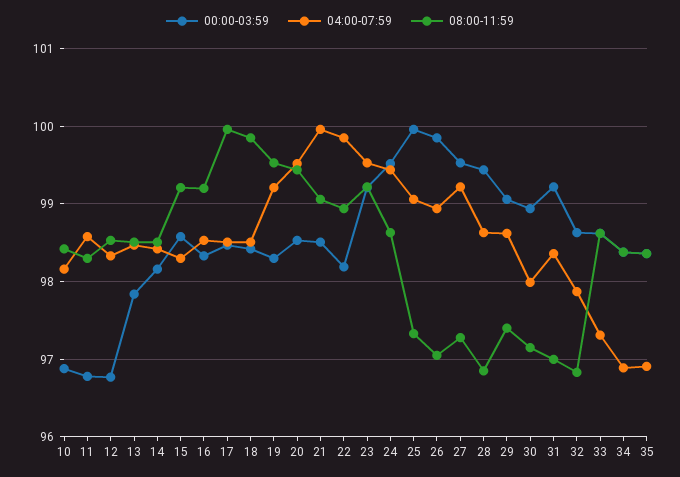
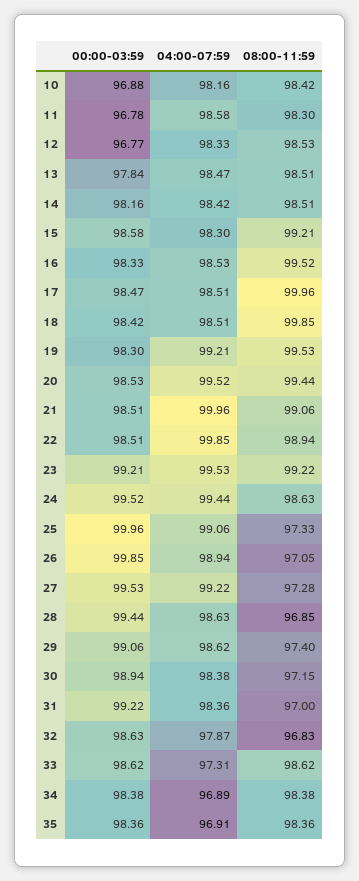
08:00-11:59, 16: 99.2 -> 99.52
00:00-03:59, 22: 98.2 -> 98.51
04:00-07:59, 30: 98 -> 98.38

